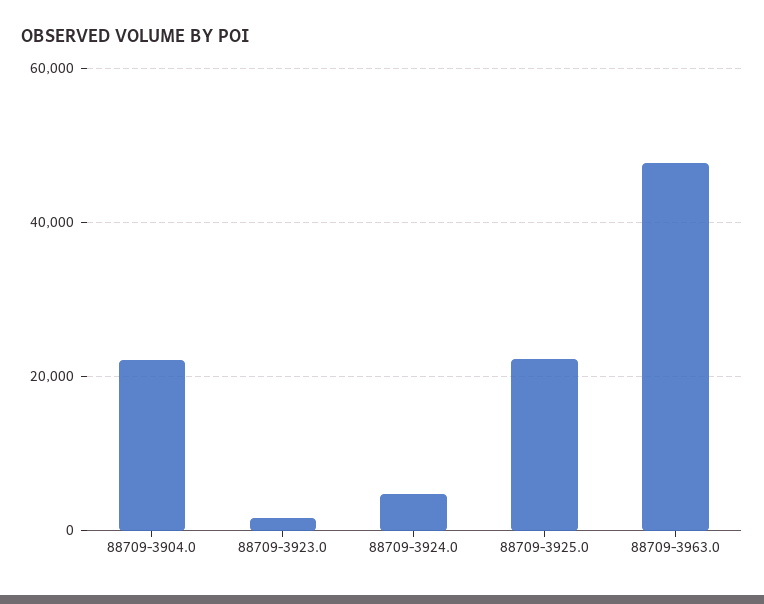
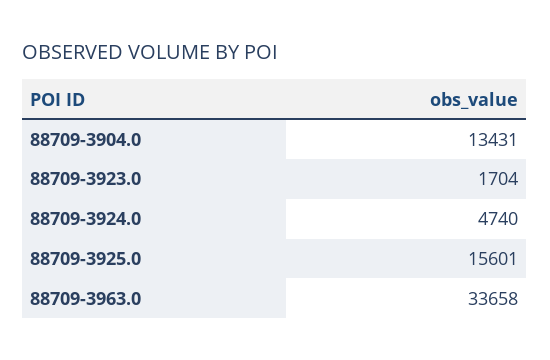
88709-3904.0: 22000 -> 13431
88709-3925.0: 22000 -> 15601
88709-3963.0: 48000 -> 33658

